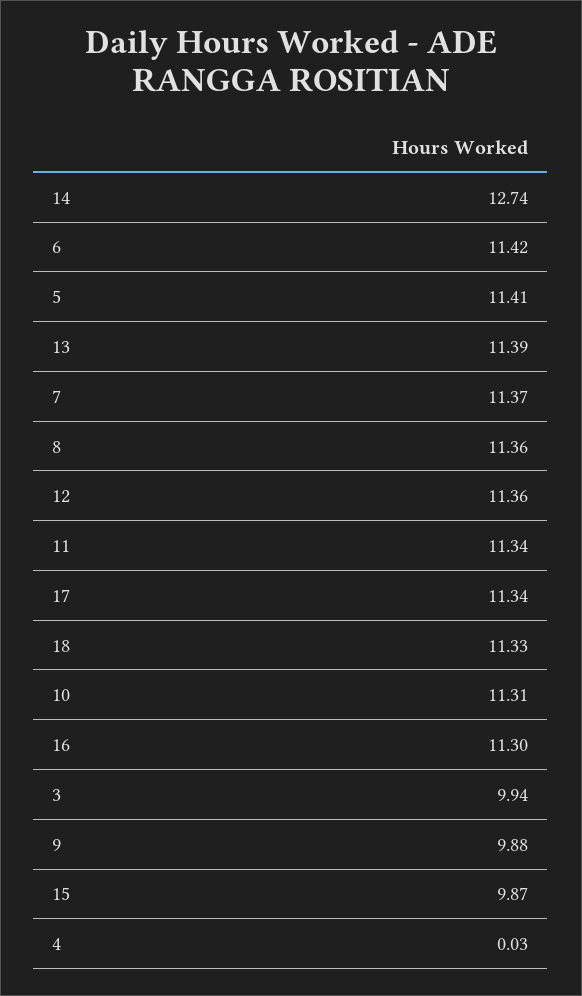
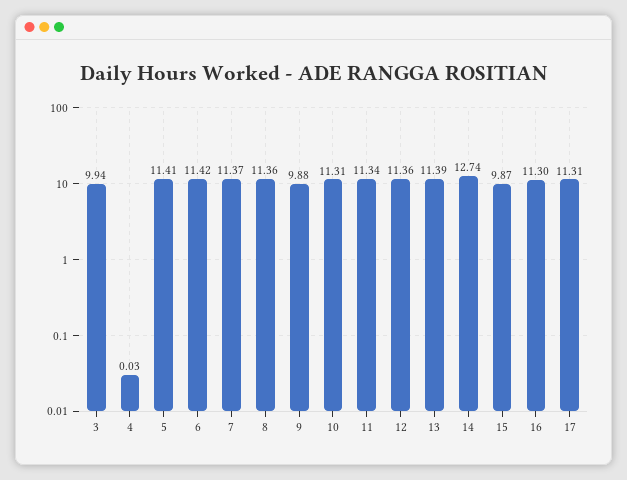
17: 11.34 -> 11.31
18: 11.33 -> none

